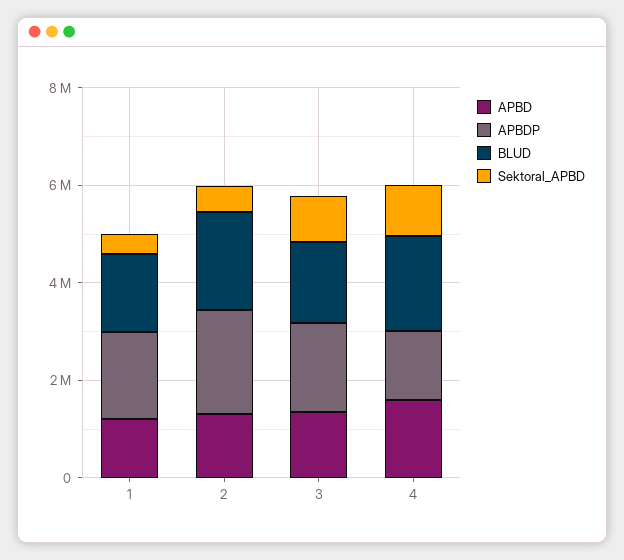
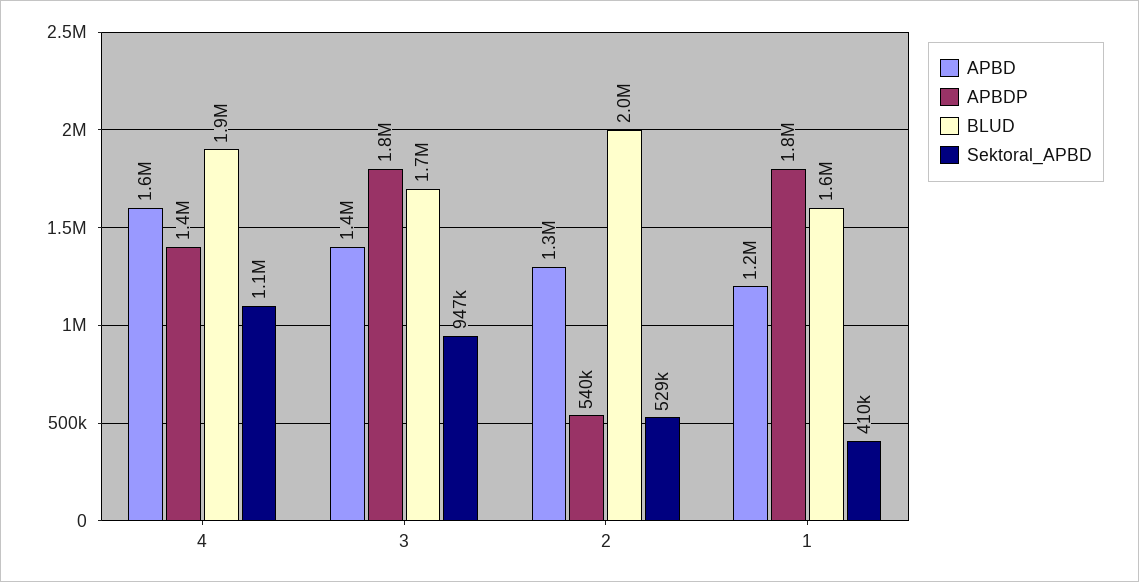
APBDP, 2: 2000000 -> 540000

